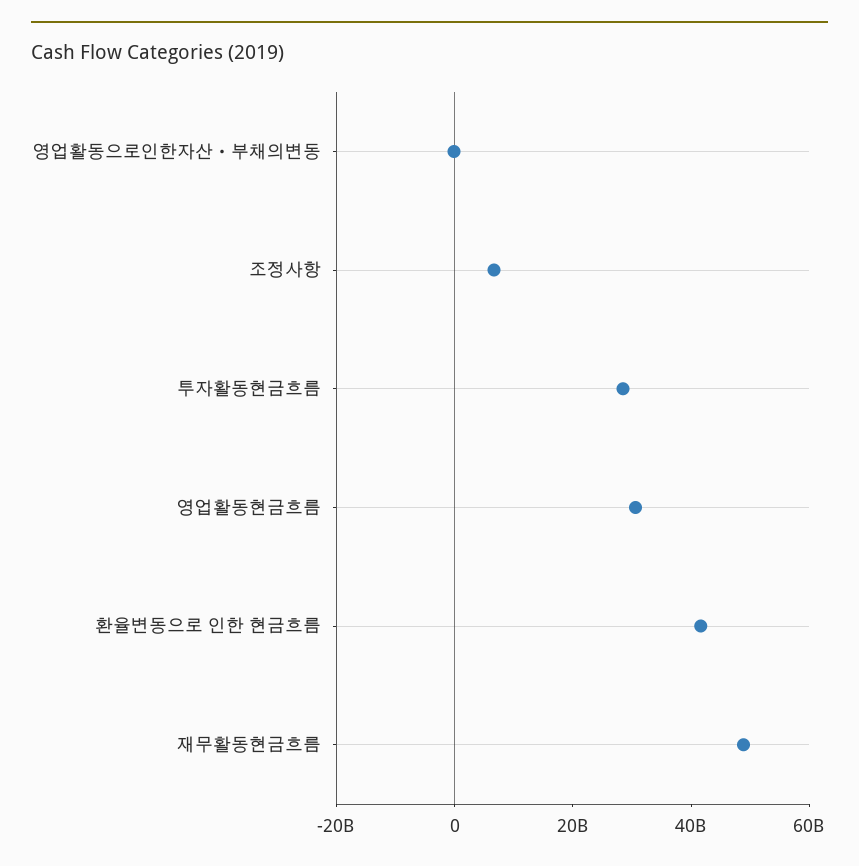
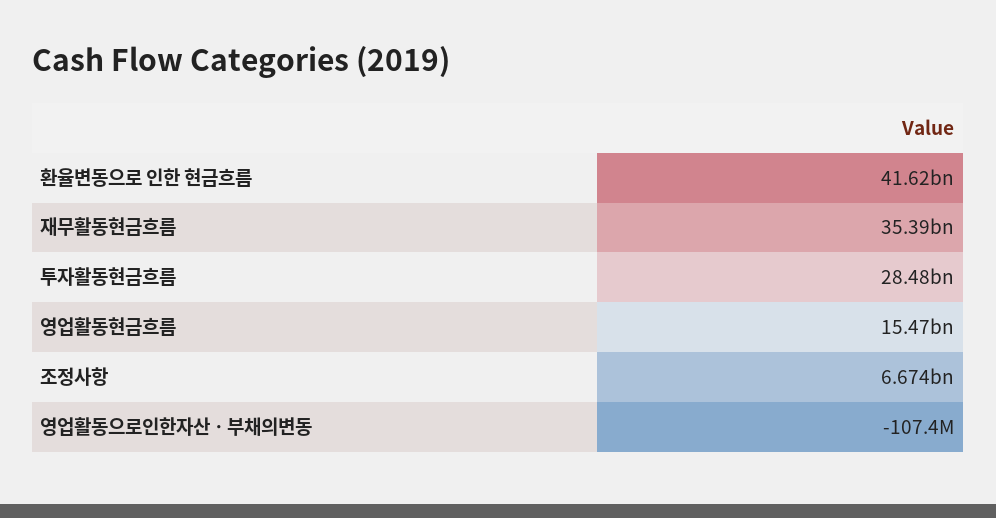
영업활동현금흐름: 30000000000 -> 15470000000
재무활동현금흐름: 50000000000 -> 35390000000

